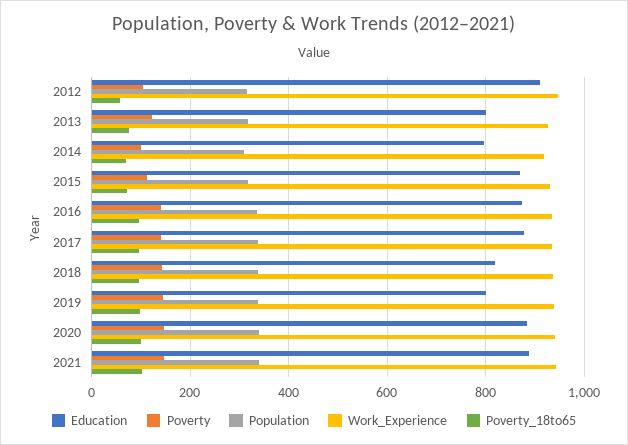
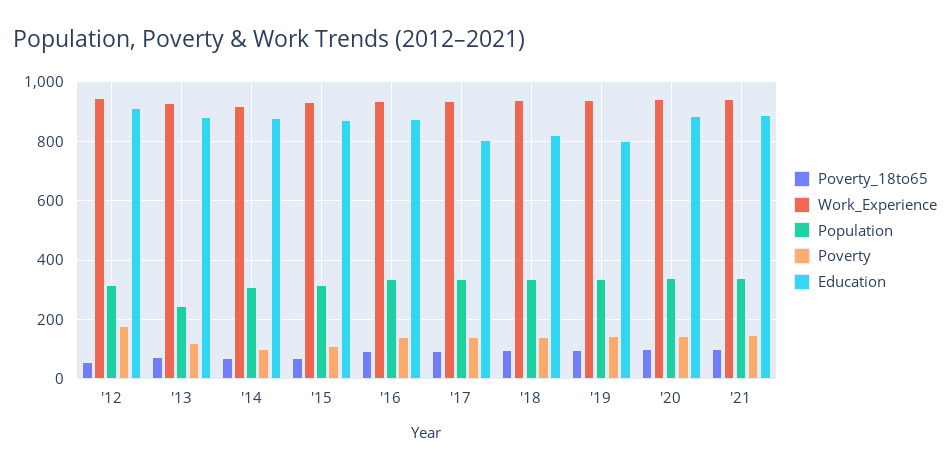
Poverty, 2012: 100 -> 175
Education, 2013: 800 -> 875
Population, 2013: 320 -> 250
Education, 2014: 800 -> 875
Education, 2017: 880 -> 800

